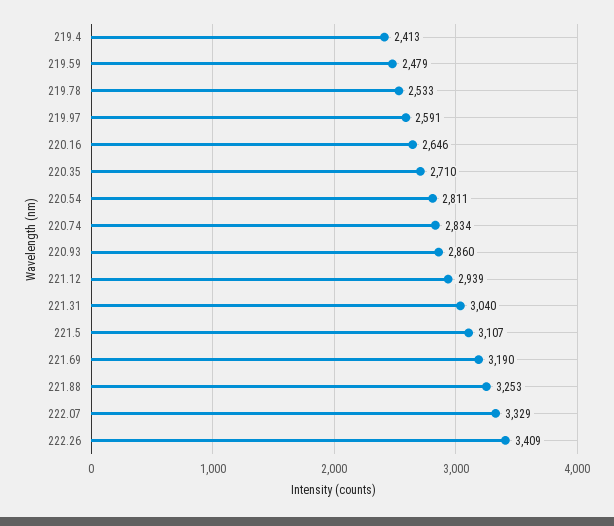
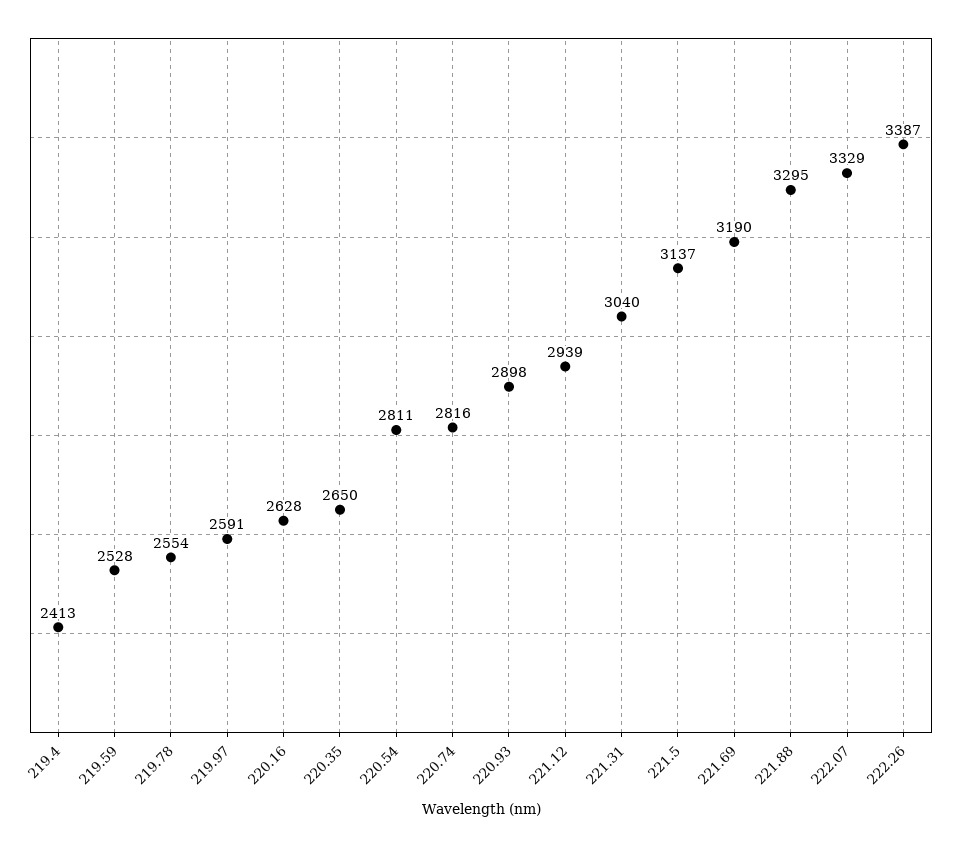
219.59: 2479 -> 2528
219.78: 2533 -> 2554
220.16: 2646 -> 2628
220.35: 2710 -> 2650
220.74: 2834 -> 2816
220.93: 2860 -> 2898
221.5: 3107 -> 3137
221.88: 3253 -> 3295
222.26: 3409 -> 3387

